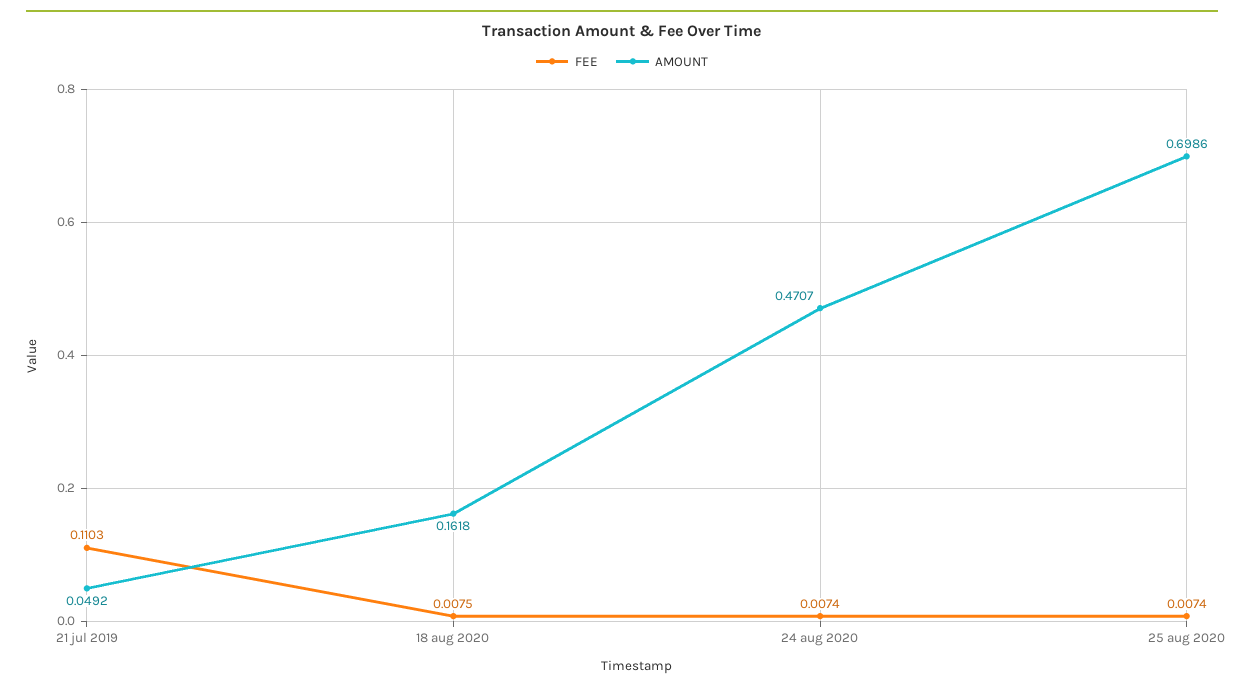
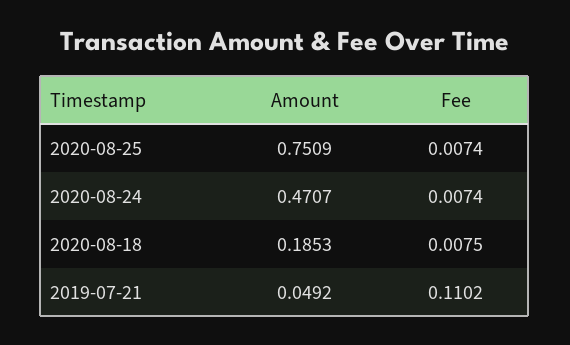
FEE, 21 jul 2019: 0.1103 -> 0.1102
AMOUNT, 18 aug 2020: 0.1618 -> 0.1853
AMOUNT, 25 aug 2020: 0.6986 -> 0.7509

